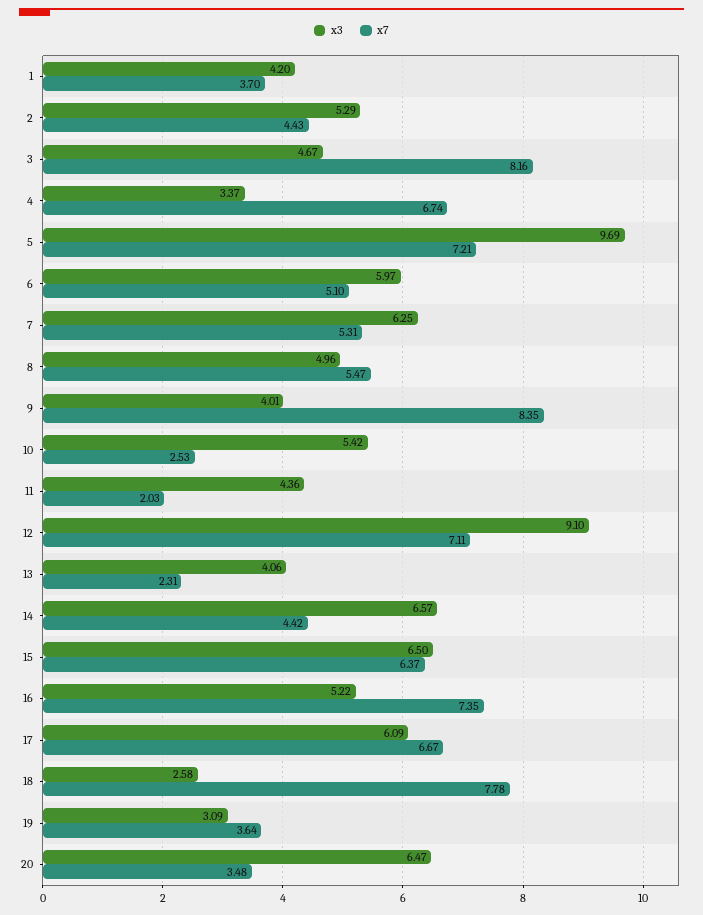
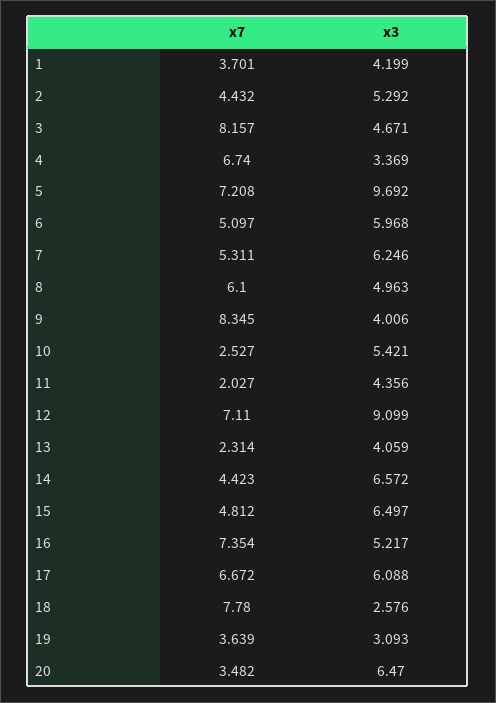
x7, 8: 5.47 -> 6.1
x7, 15: 6.37 -> 4.812

